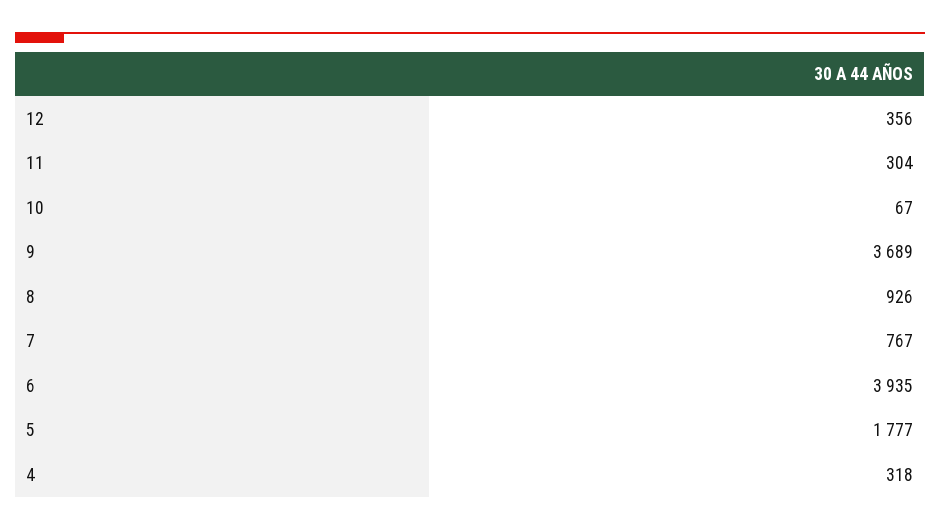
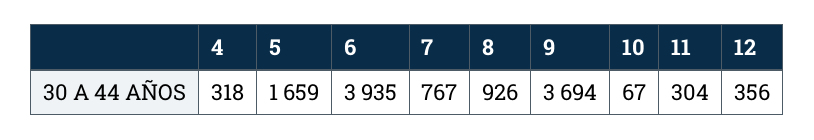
9: 3689 -> 3694
5: 1777 -> 1659

